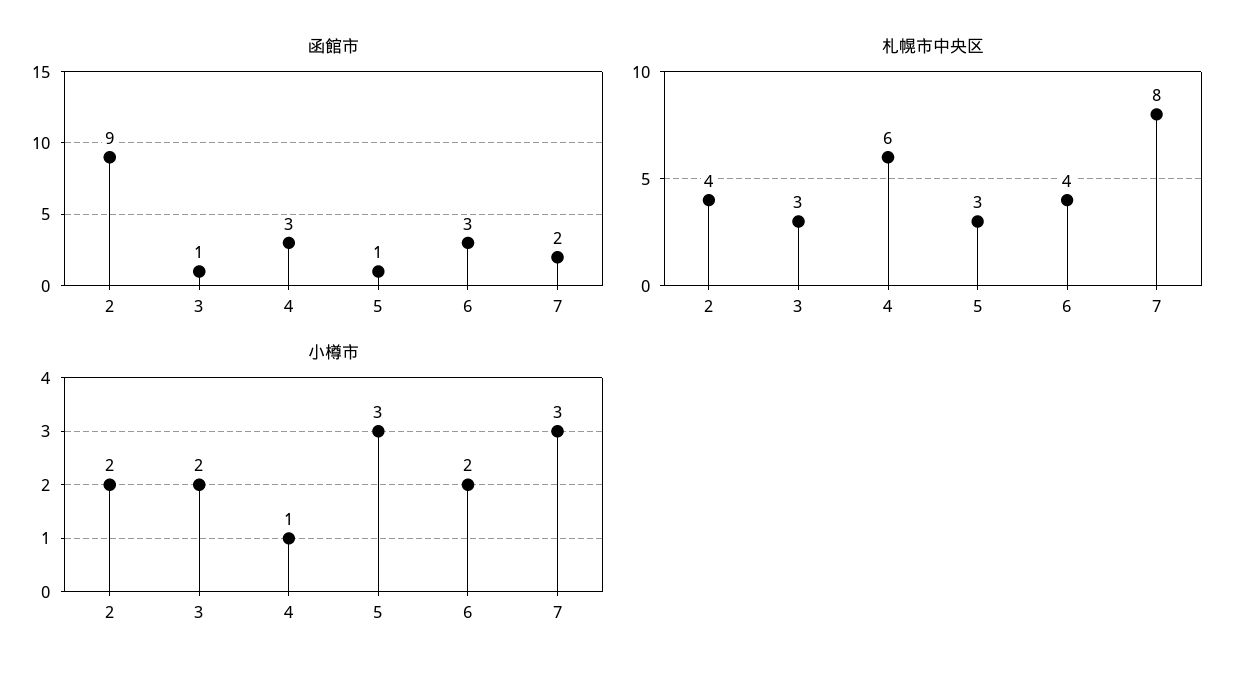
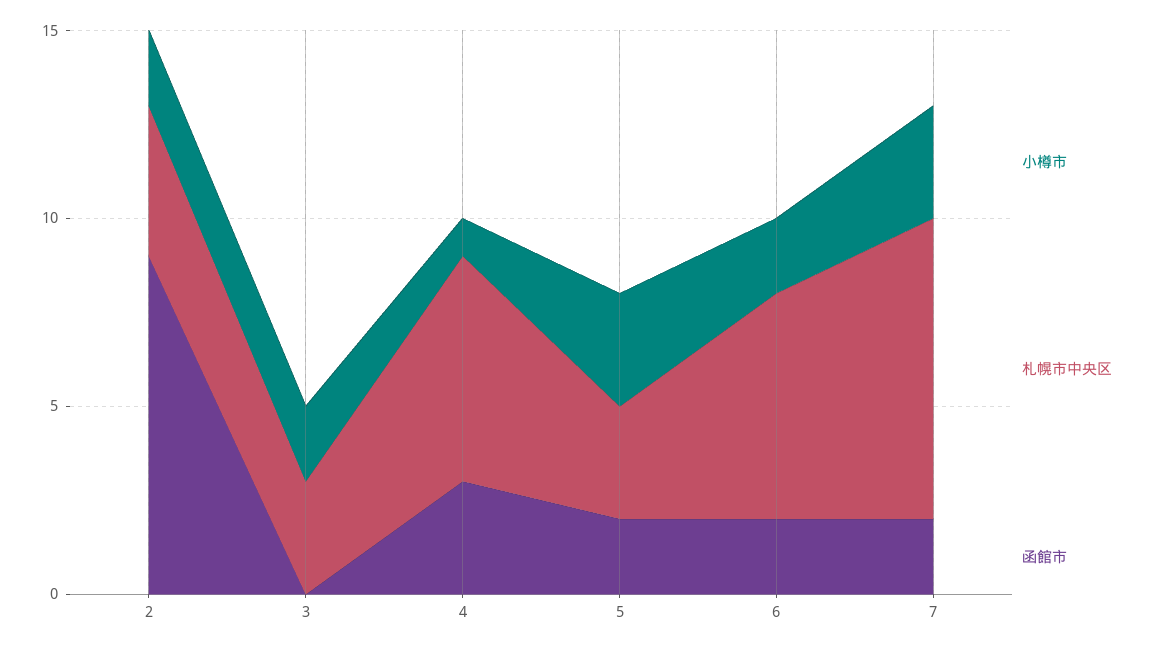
函館市, 3: 1 -> 0
函館市, 5: 1 -> 2
函館市, 6: 3 -> 2
札幌市中央区, 6: 4 -> 6

